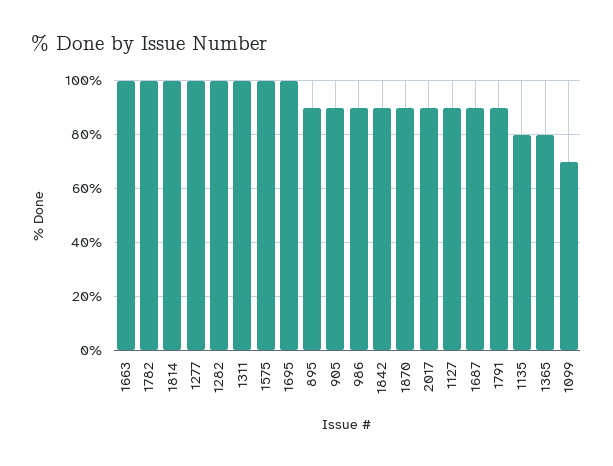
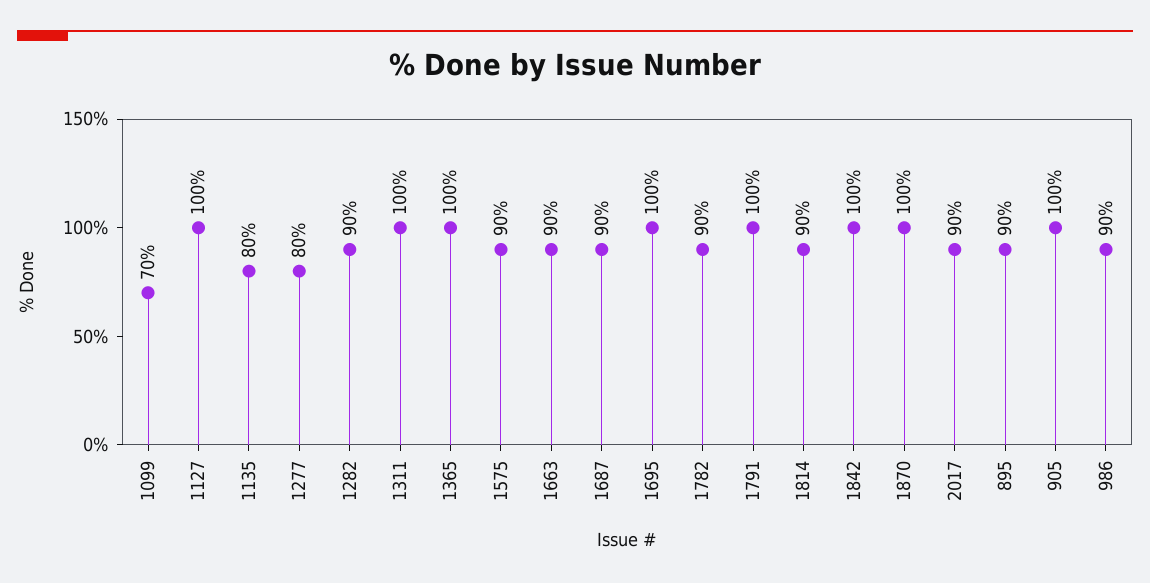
1663: 100 -> 90
1782: 100 -> 90
1814: 100 -> 90
1277: 100 -> 80
1282: 100 -> 90
1575: 100 -> 90
905: 90 -> 100
1842: 90 -> 100
1870: 90 -> 100
1127: 90 -> 100
1791: 90 -> 100
1365: 80 -> 100

